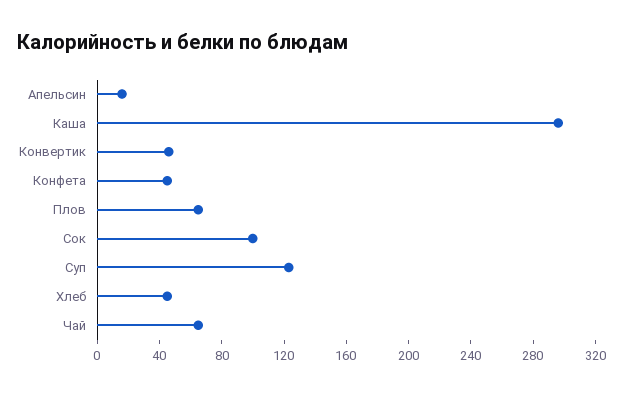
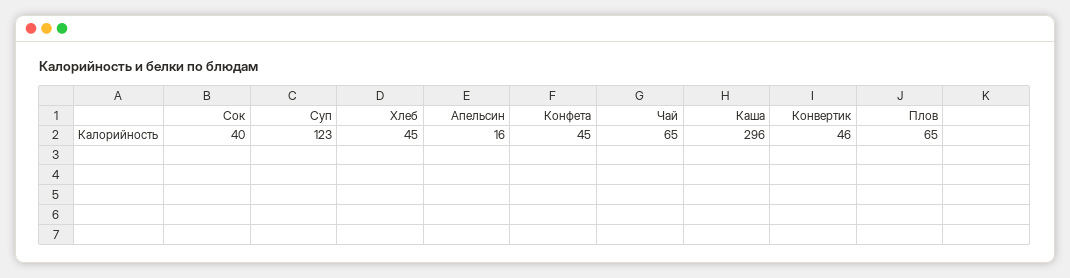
Сок: 100 -> 40

